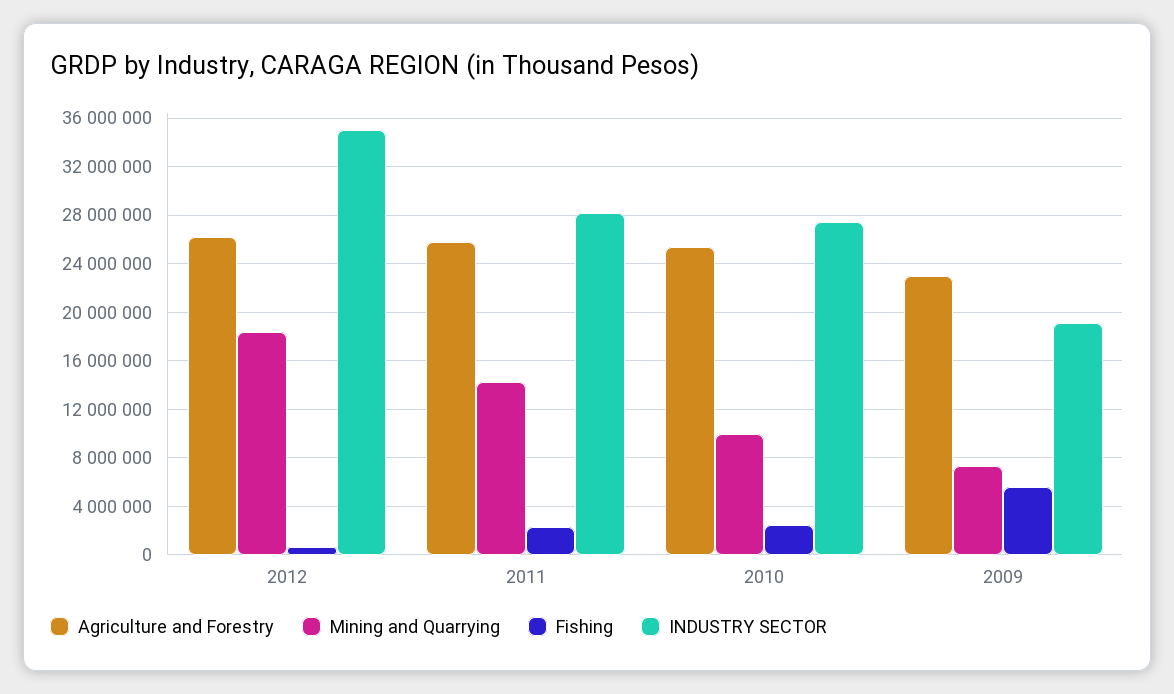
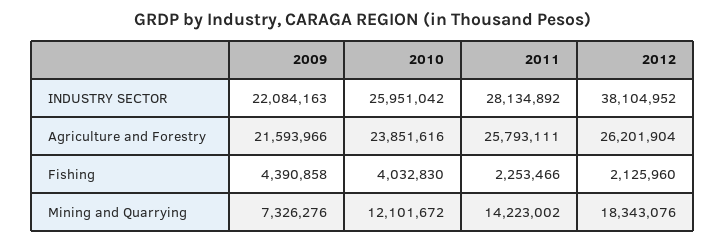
Fishing, 2012: 500000 -> 2125960
INDUSTRY SECTOR, 2012: 35000000 -> 38104952
Agriculture and Forestry, 2010: 25500000 -> 23851616
Mining and Quarrying, 2010: 10000000 -> 12101672
Fishing, 2010: 2500000 -> 4032830
INDUSTRY SECTOR, 2010: 27500000 -> 25951042
Agriculture and Forestry, 2009: 23000000 -> 21593966
Fishing, 2009: 5500000 -> 4390858
INDUSTRY SECTOR, 2009: 19000000 -> 22084163

